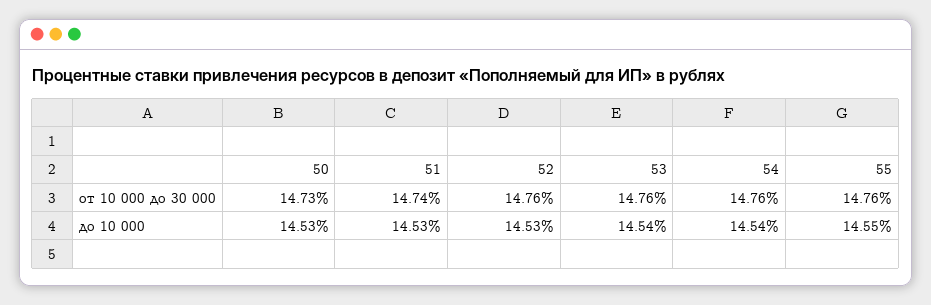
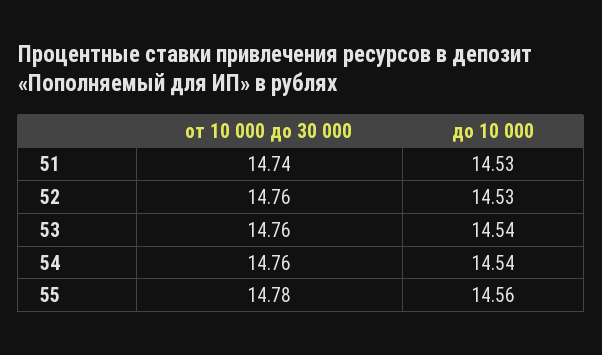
50, от 10 000 до 30 000: 14.73 -> none
55, от 10 000 до 30 000: 14.76 -> 14.78
50, до 10 000: 14.53 -> none
55, до 10 000: 14.55 -> 14.56

